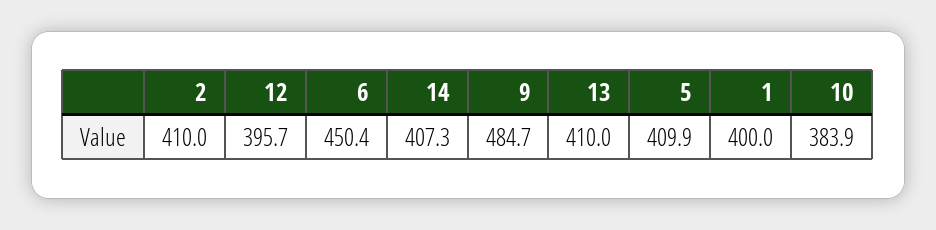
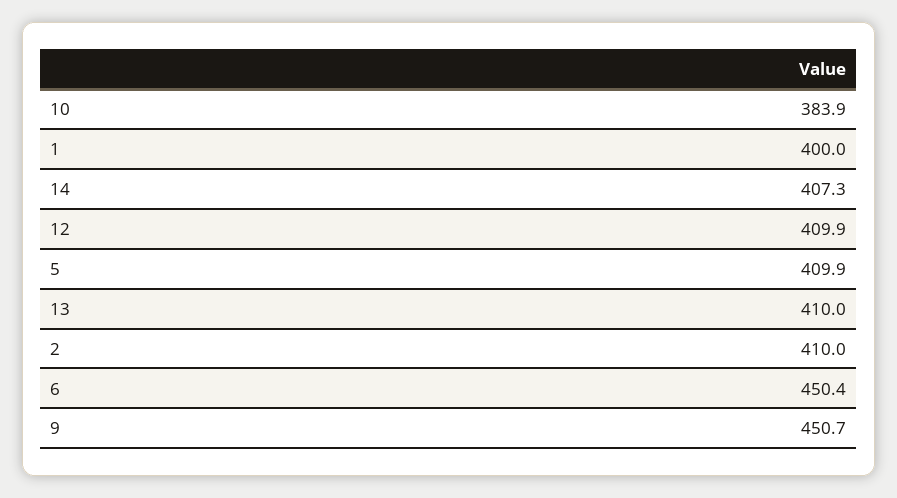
12: 395.7 -> 409.9
9: 484.7 -> 450.7

